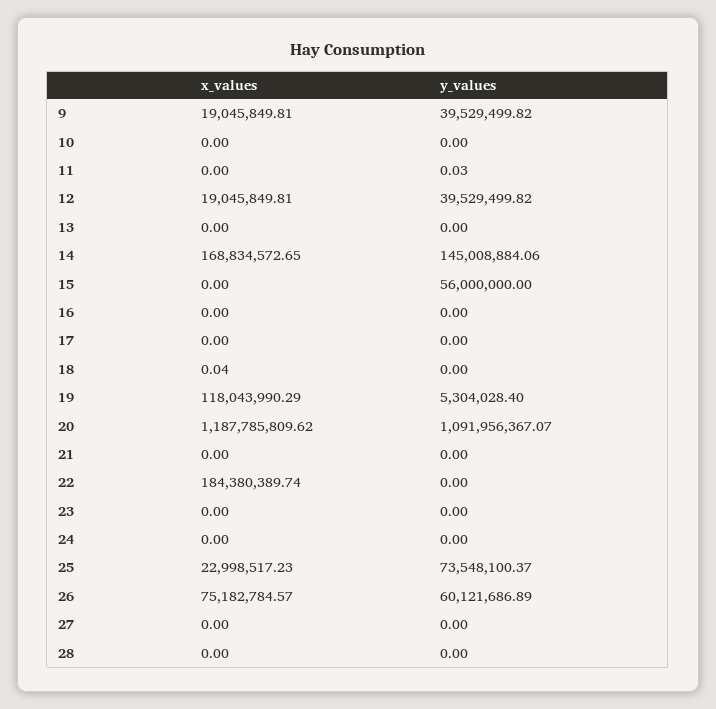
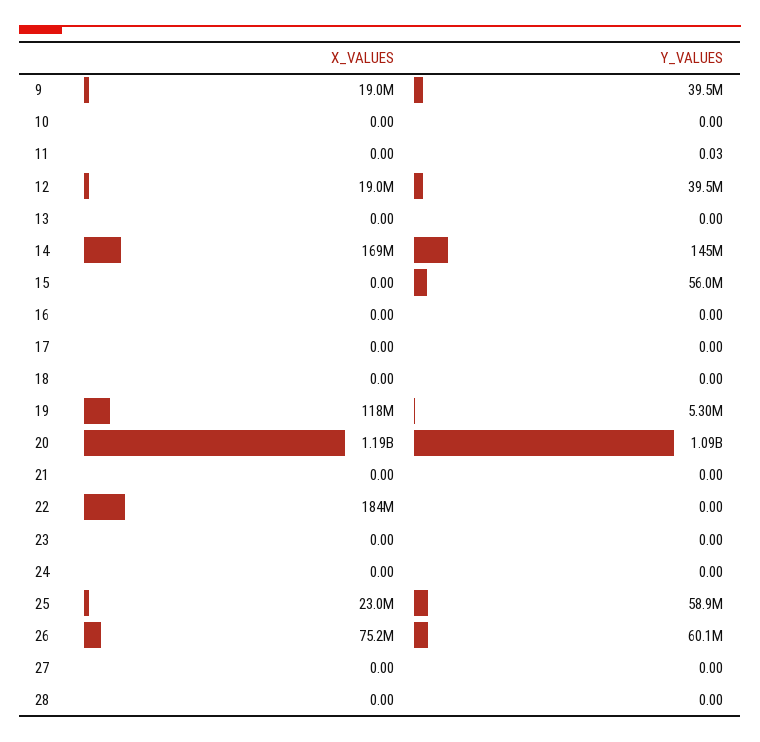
x_values, 18: 0.04 -> 0
y_values, 25: 73548100.37 -> 58900000

